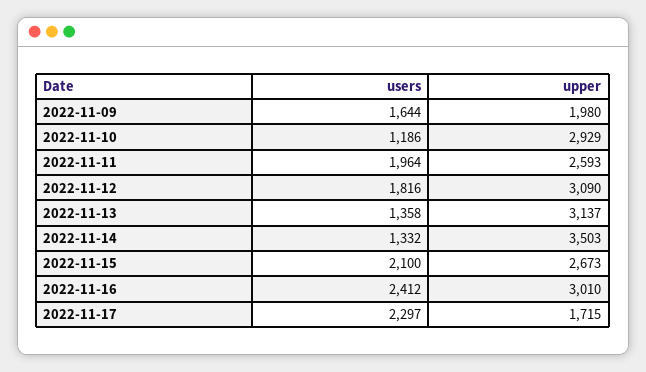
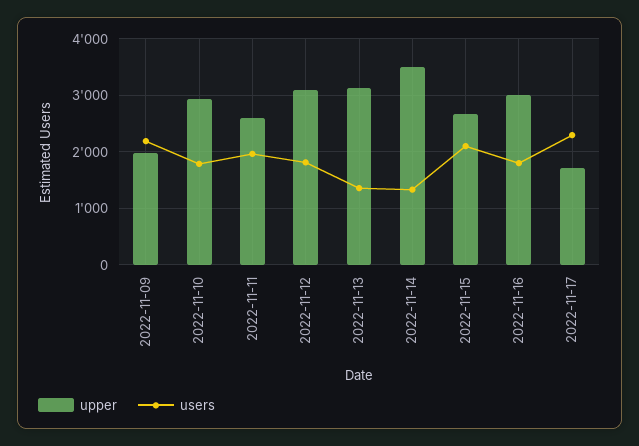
users, 2022-11-09: 1644 -> 2200
users, 2022-11-10: 1186 -> 1800
users, 2022-11-16: 2412 -> 1800

